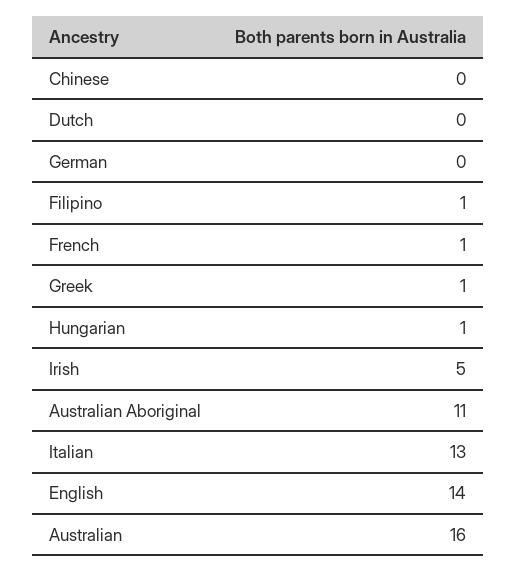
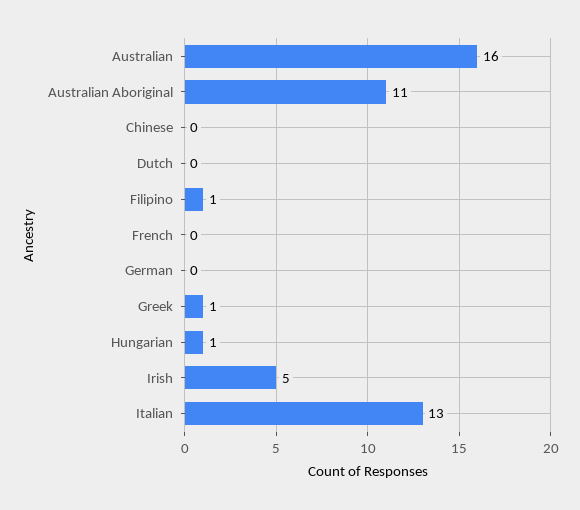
French: 1 -> 0
English: 14 -> none

